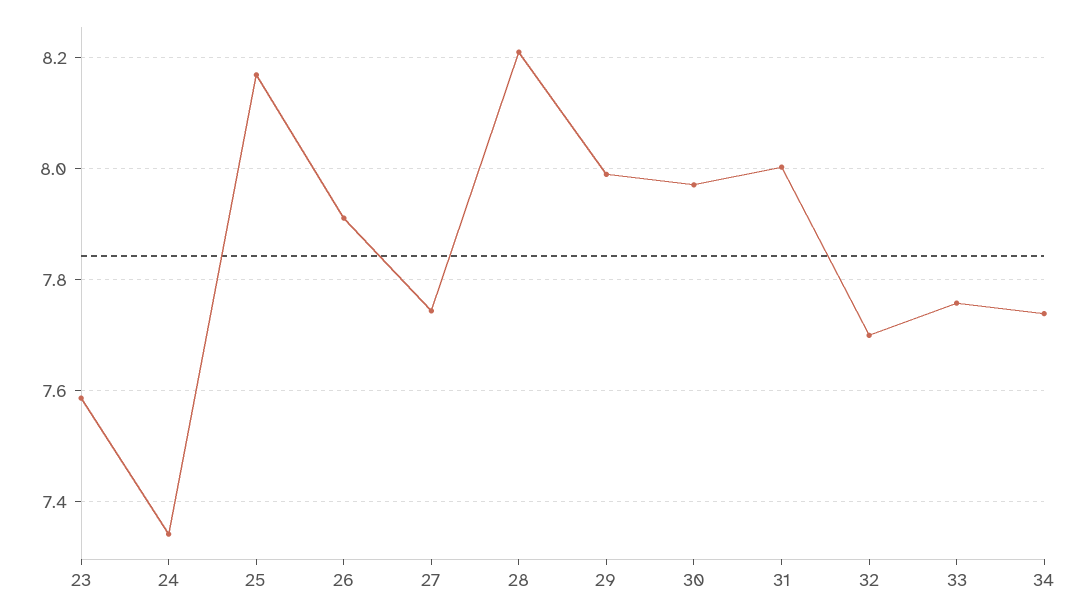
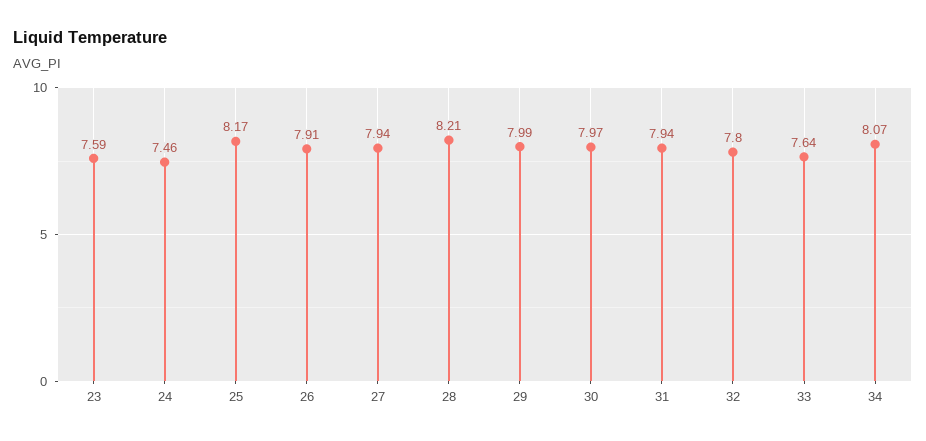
24: 7.34 -> 7.46
27: 7.74 -> 7.94
31: 8 -> 7.94
32: 7.7 -> 7.8
33: 7.76 -> 7.64
34: 7.74 -> 8.07

